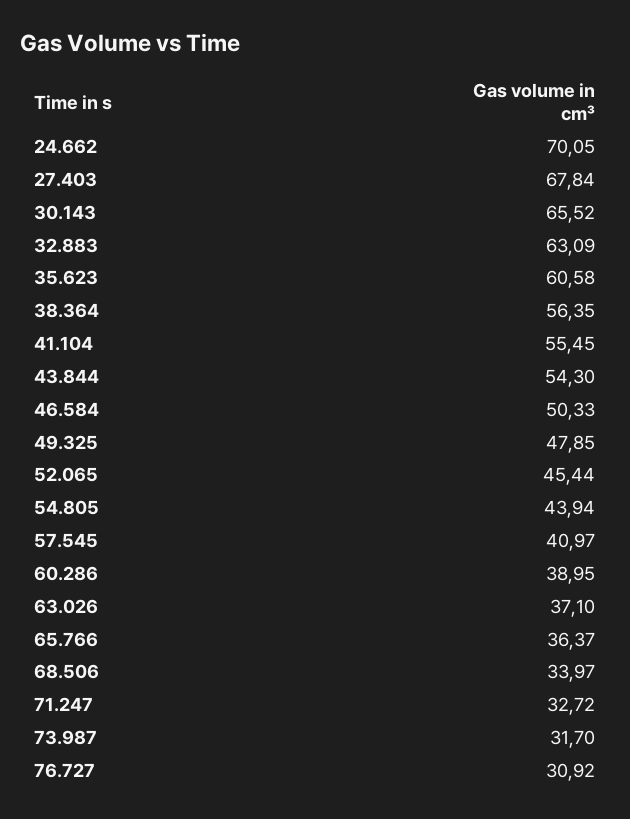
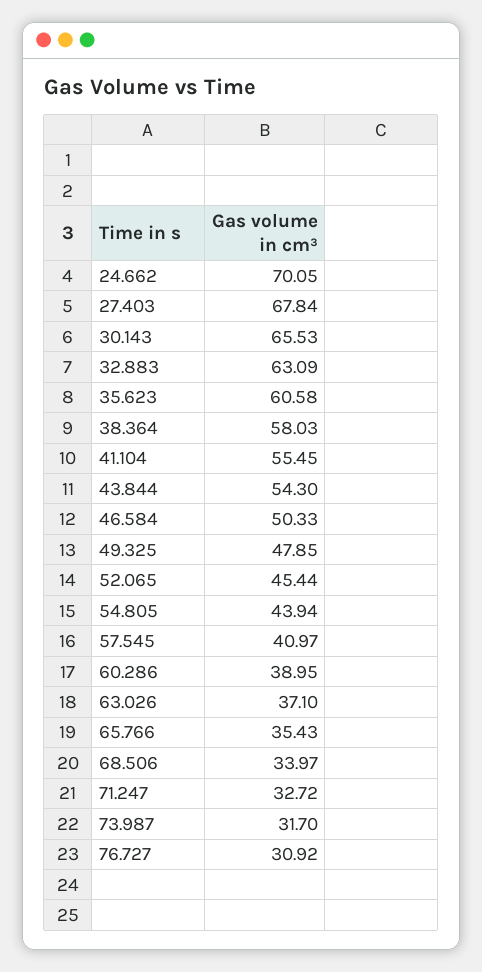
30.143: 65.52 -> 65.53
38.364: 56.35 -> 58.03
65.766: 36.37 -> 35.43

